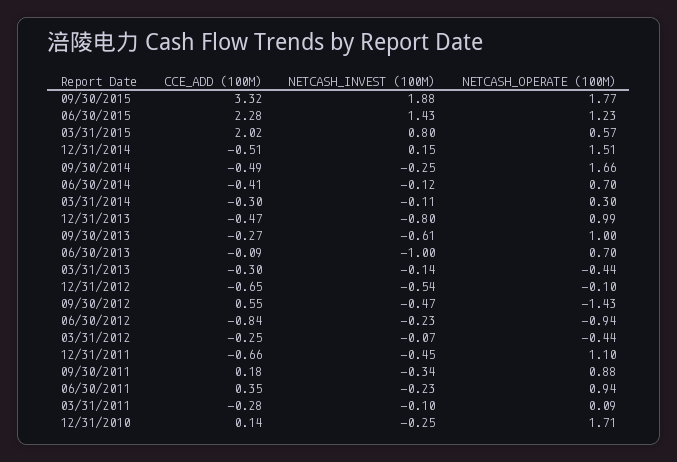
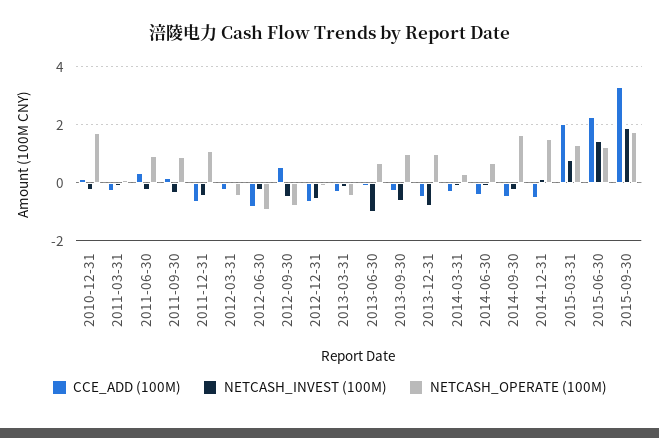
NETCASH_OPERATE (100M), 03/31/2015: 0.57 -> 1.25
NETCASH_OPERATE (100M), 09/30/2012: -1.43 -> -0.75

